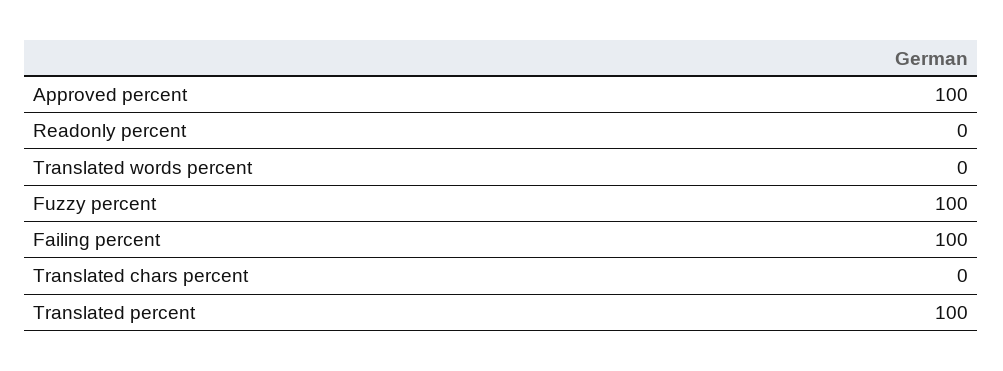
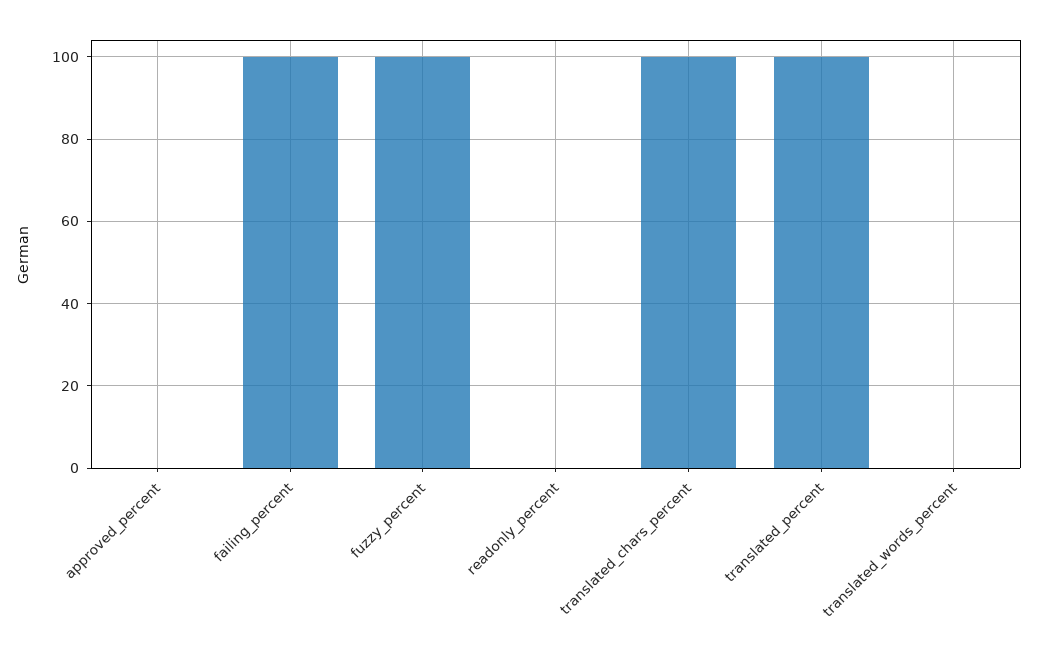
Approved percent: 100 -> 0
Translated chars percent: 0 -> 100

